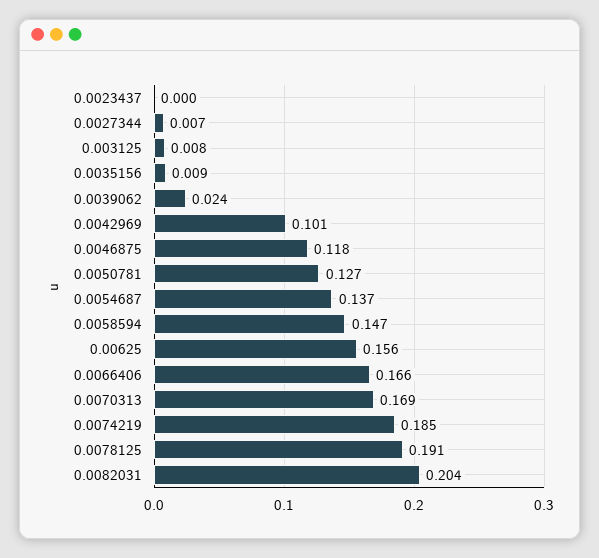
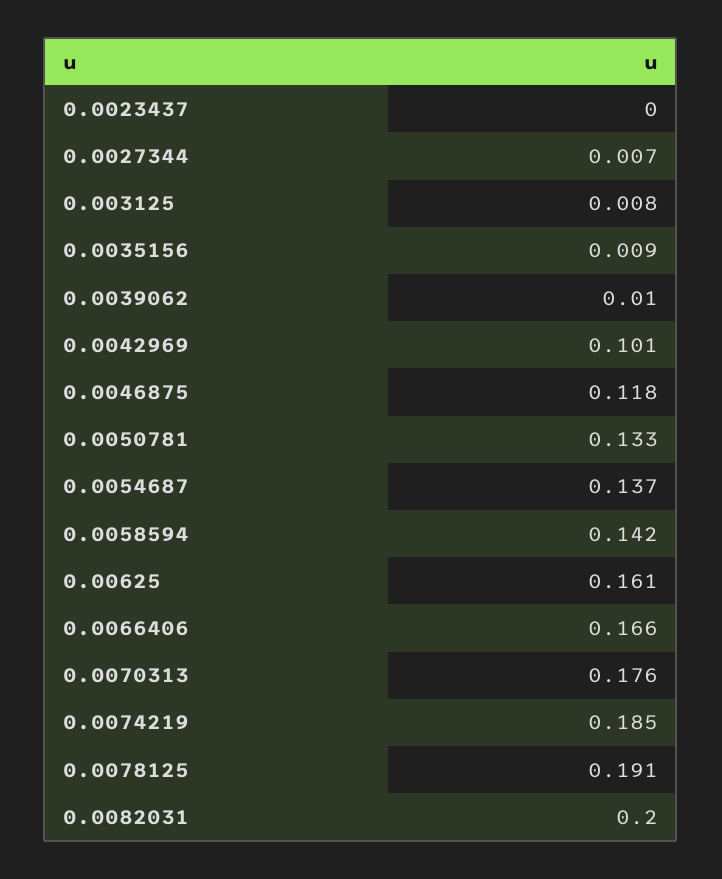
0.0039062: 0.024 -> 0.01
0.0050781: 0.127 -> 0.133
0.0058594: 0.147 -> 0.142
0.00625: 0.156 -> 0.161
0.0070313: 0.169 -> 0.176
0.0082031: 0.204 -> 0.2

